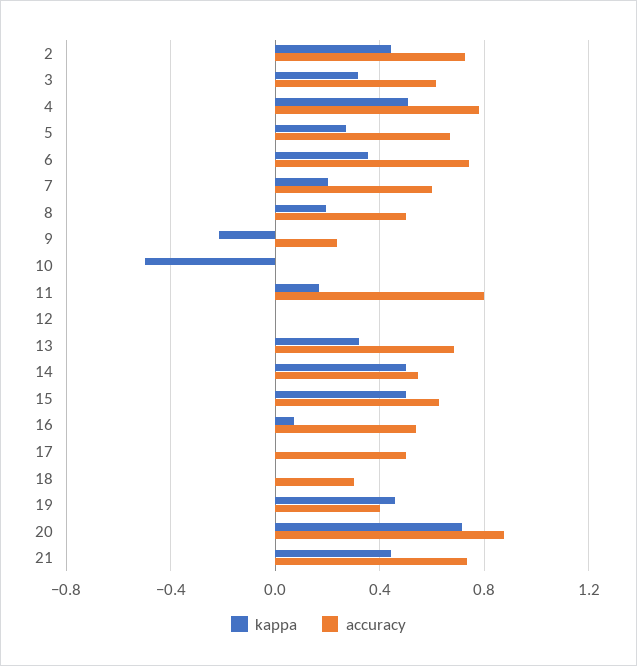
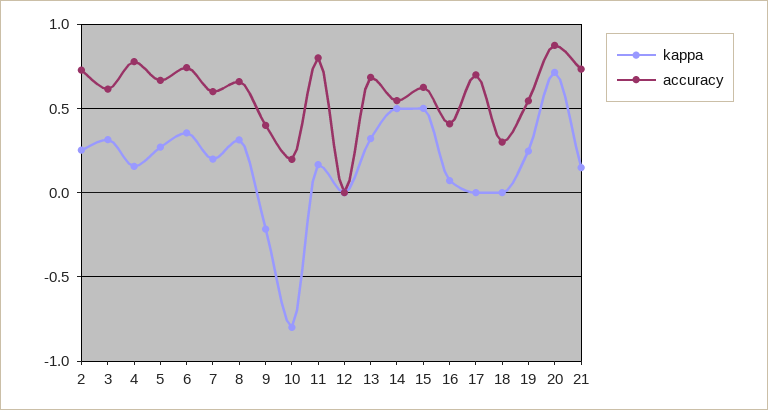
kappa, 2: 0.45 -> 0.25
kappa, 4: 0.5 -> 0.15
kappa, 8: 0.2 -> 0.3
accuracy, 8: 0.5 -> 0.65
accuracy, 9: 0.25 -> 0.4
kappa, 10: -0.5 -> -0.8
accuracy, 10: 0 -> 0.2
accuracy, 16: 0.55 -> 0.4
accuracy, 17: 0.5 -> 0.7
kappa, 19: 0.45 -> 0.25
accuracy, 19: 0.4 -> 0.55
kappa, 21: 0.45 -> 0.15

